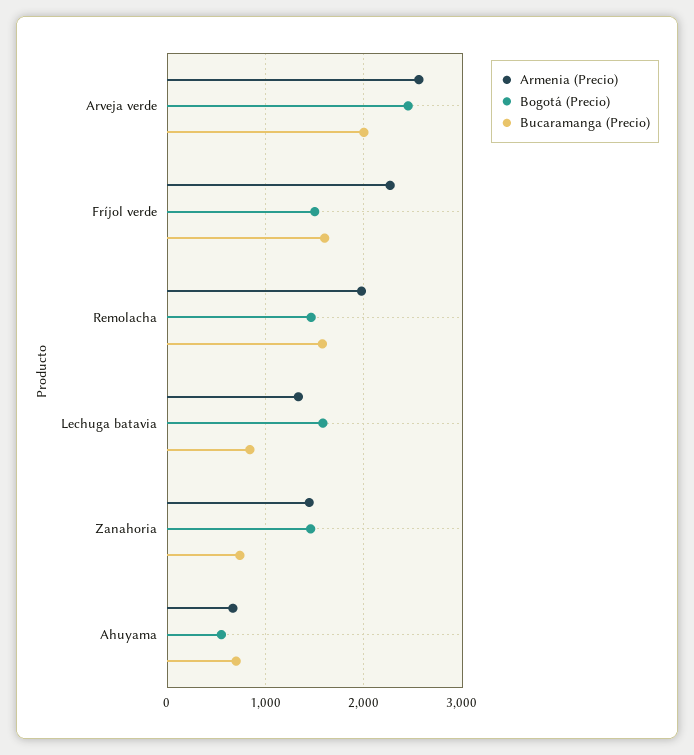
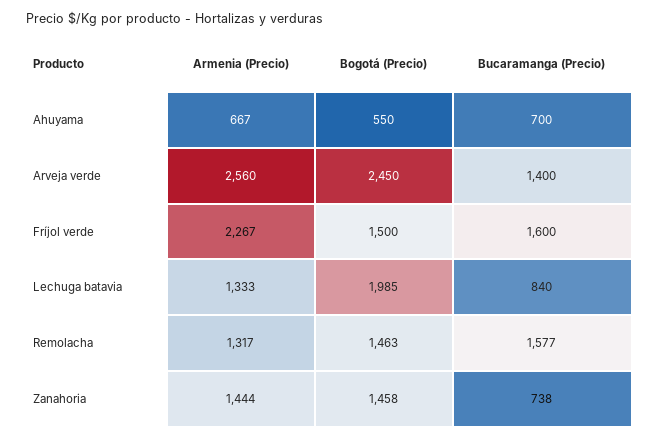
Bucaramanga (Precio), Arveja verde: 2000 -> 1400
Armenia (Precio), Remolacha: 2000 -> 1317
Bogotá (Precio), Lechuga batavia: 1600 -> 1985

